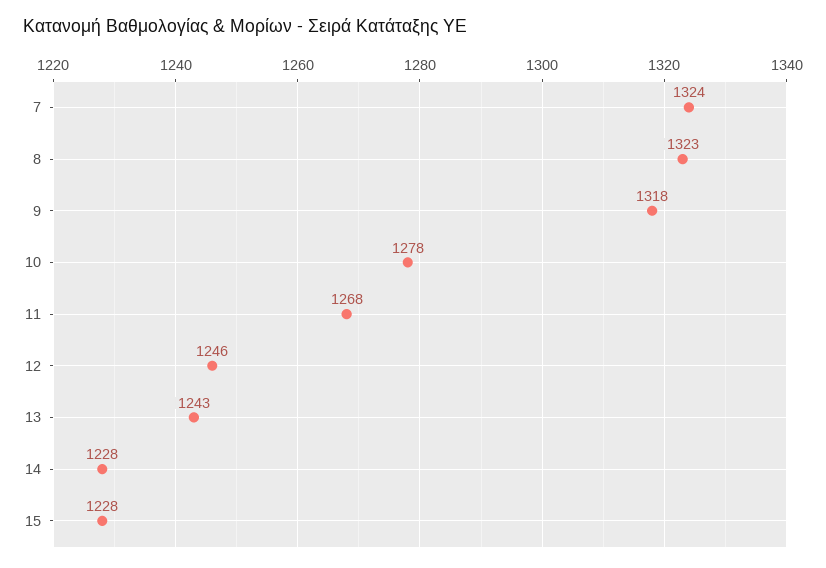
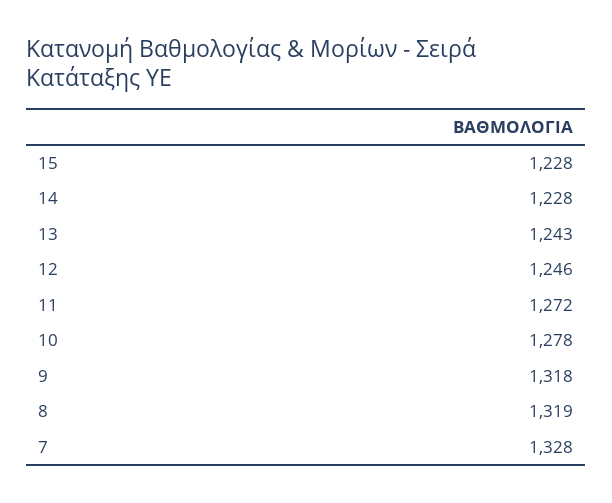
7: 1324 -> 1328
8: 1323 -> 1319
11: 1268 -> 1272

